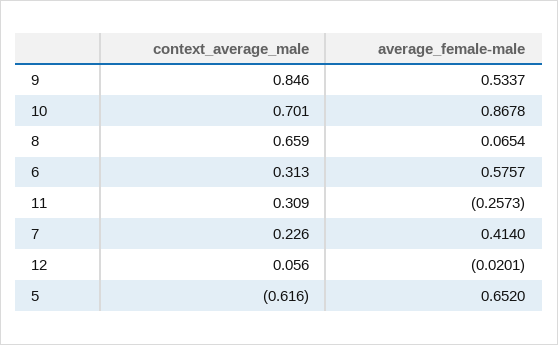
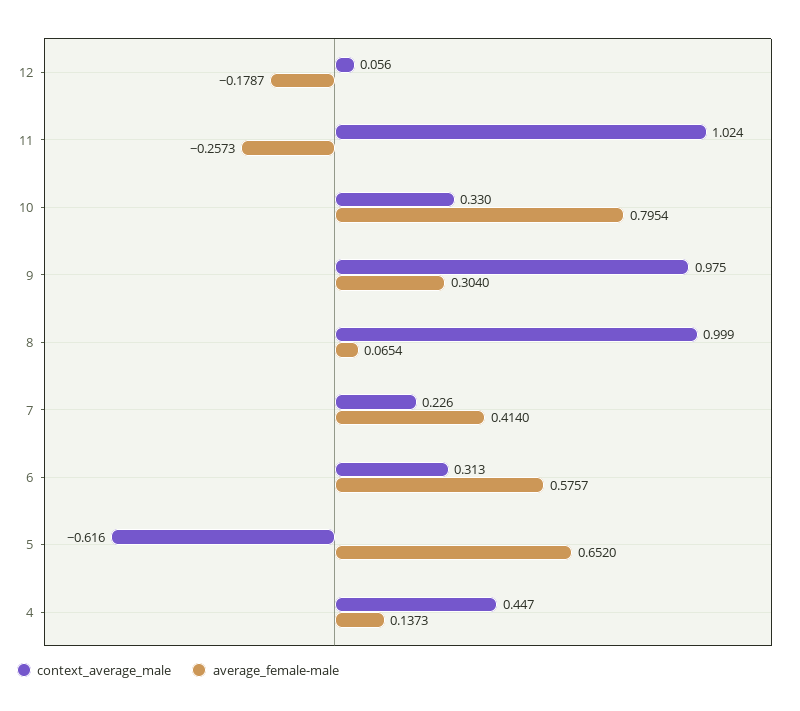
context_average_male, 9: 0.846 -> 0.975
average_female-male, 9: 0.5337 -> 0.304
context_average_male, 10: 0.701 -> 0.33
average_female-male, 10: 0.8678 -> 0.7954
context_average_male, 8: 0.659 -> 0.999
context_average_male, 11: 0.309 -> 1.024
average_female-male, 12: -0.0201 -> -0.1787
context_average_male, 4: none -> 0.447
average_female-male, 4: none -> 0.1373

